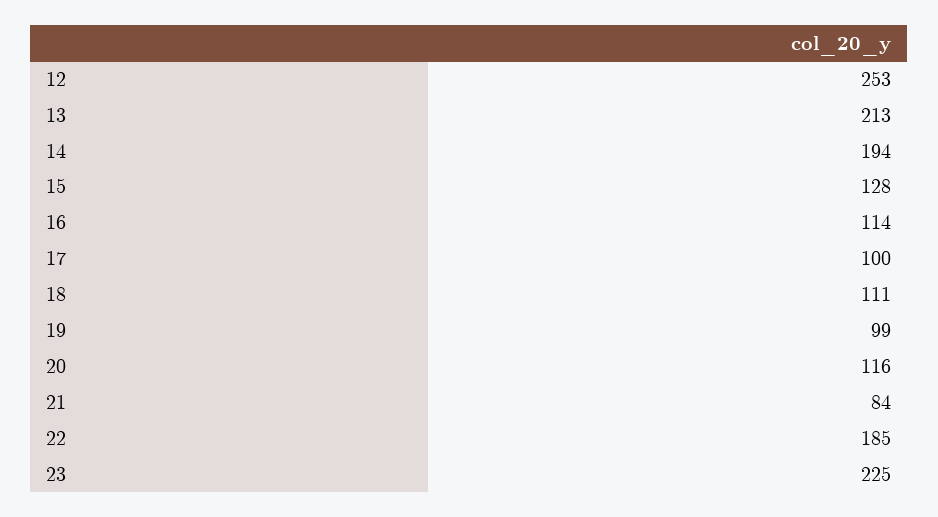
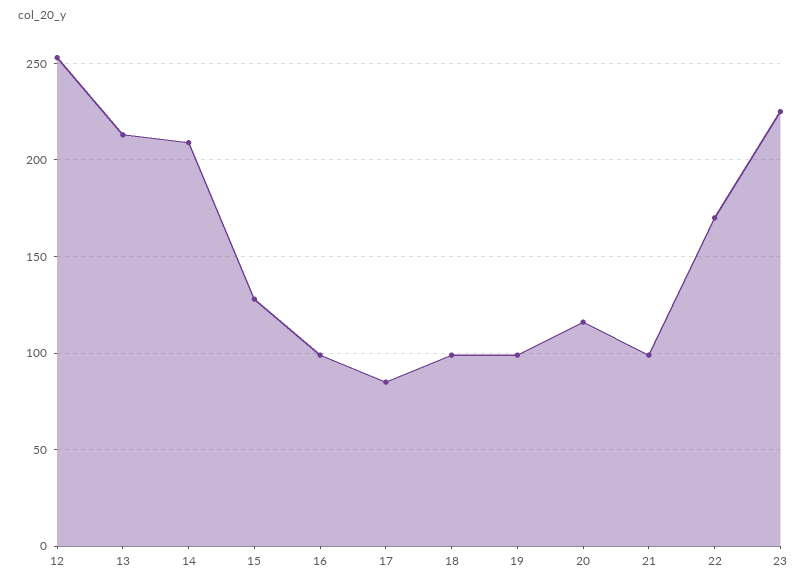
14: 194 -> 210
16: 114 -> 100
17: 100 -> 85
18: 111 -> 100
21: 84 -> 100
22: 185 -> 170

